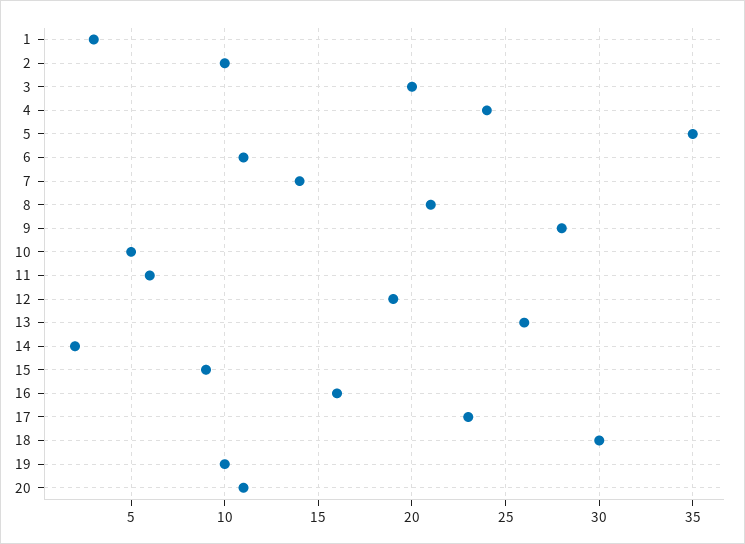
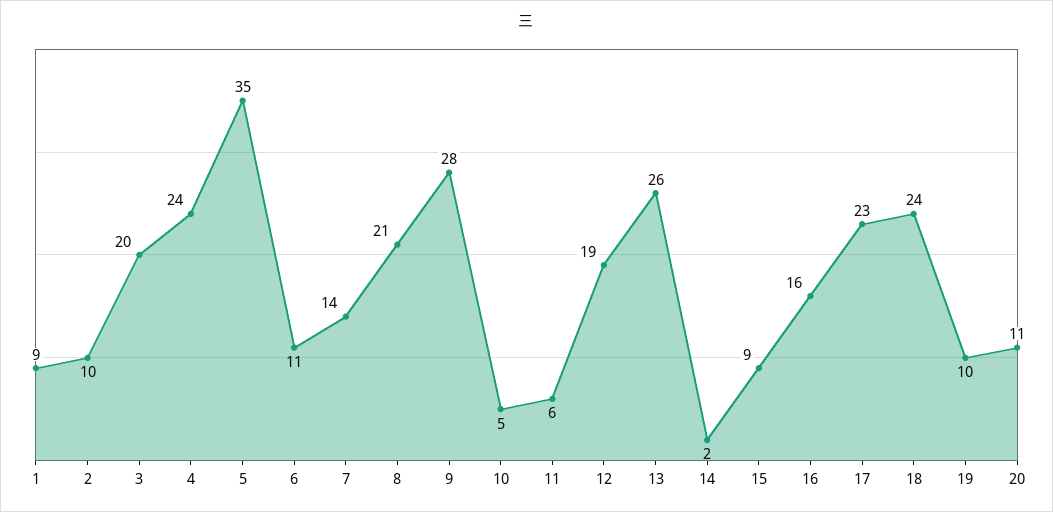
1: 3 -> 9
18: 30 -> 24

